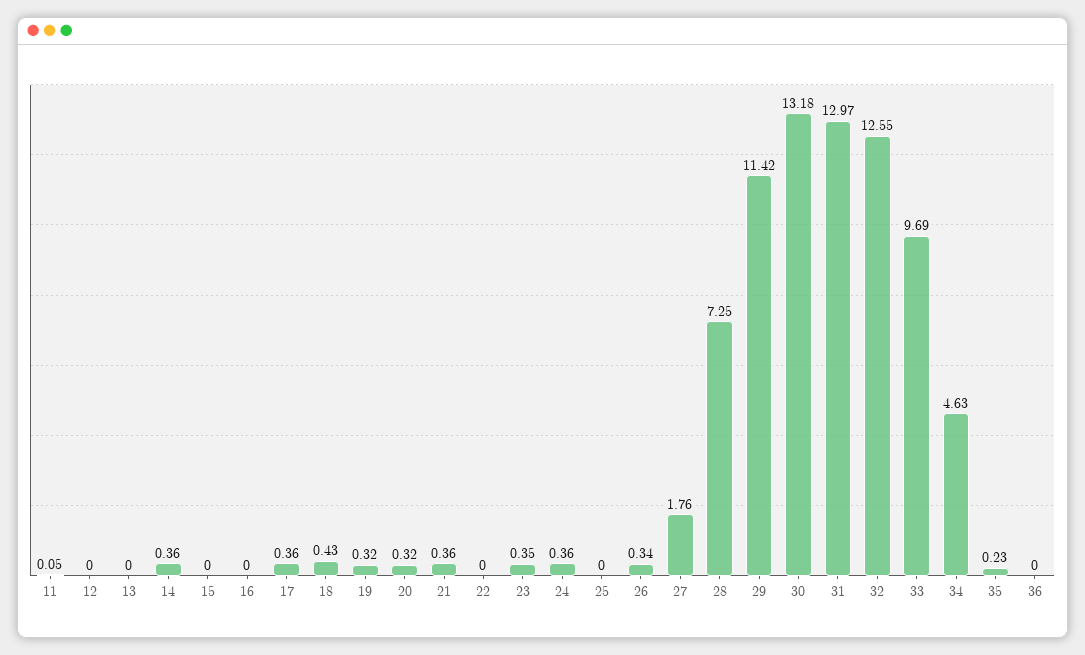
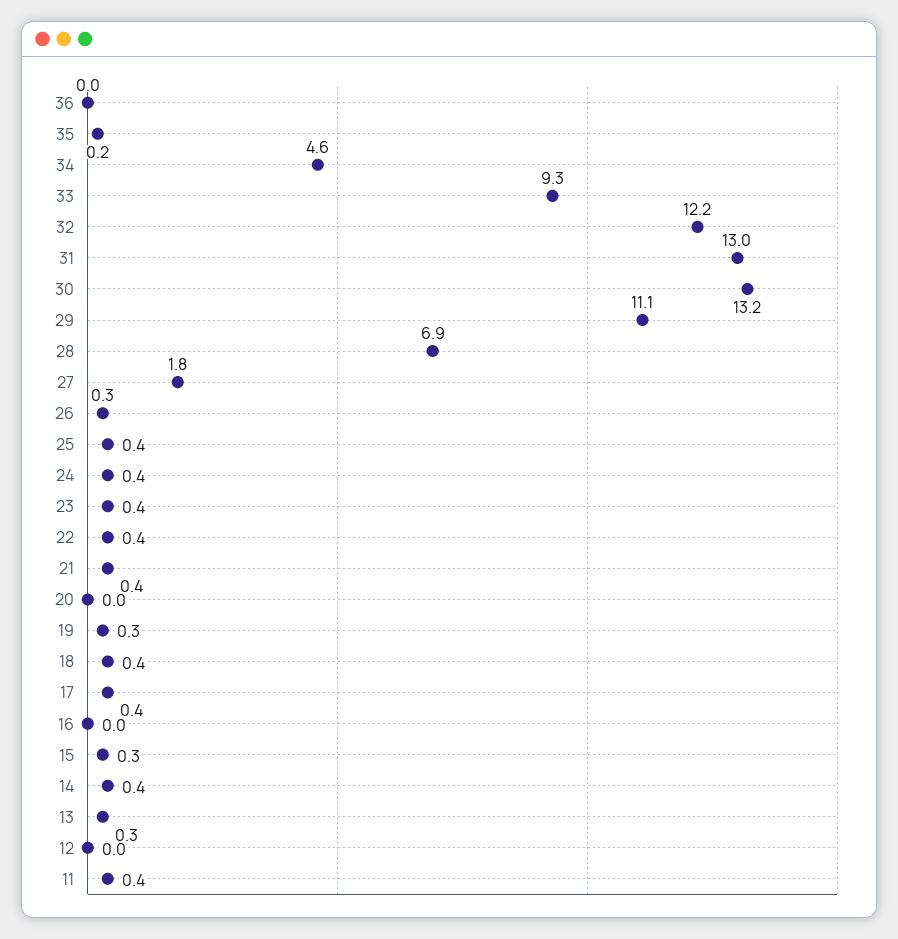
11: 0.05 -> 0.4
13: 0 -> 0.3
15: 0 -> 0.3
20: 0.32 -> 0
22: 0 -> 0.4
25: 0 -> 0.4
28: 7.25 -> 6.9
29: 11.42 -> 11.1
32: 12.55 -> 12.2
33: 9.69 -> 9.3

